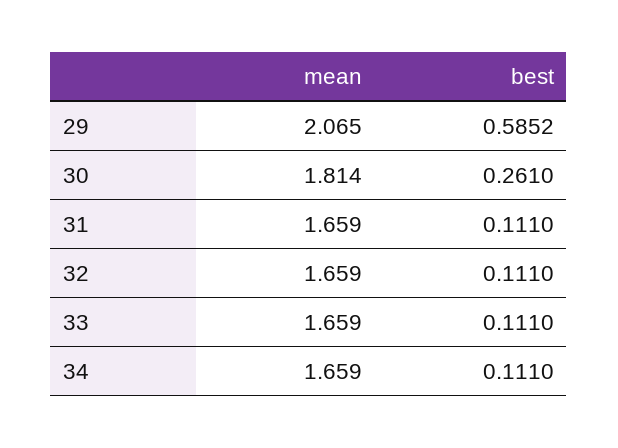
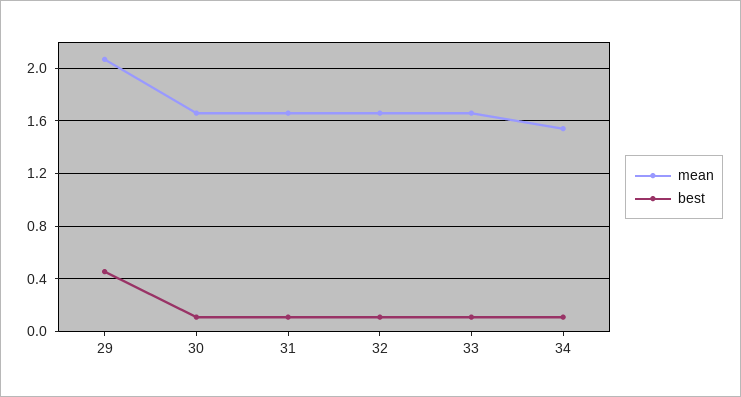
best, 29: 0.5852 -> 0.45
mean, 30: 1.814 -> 1.65
best, 30: 0.261 -> 0.1
mean, 34: 1.659 -> 1.55

